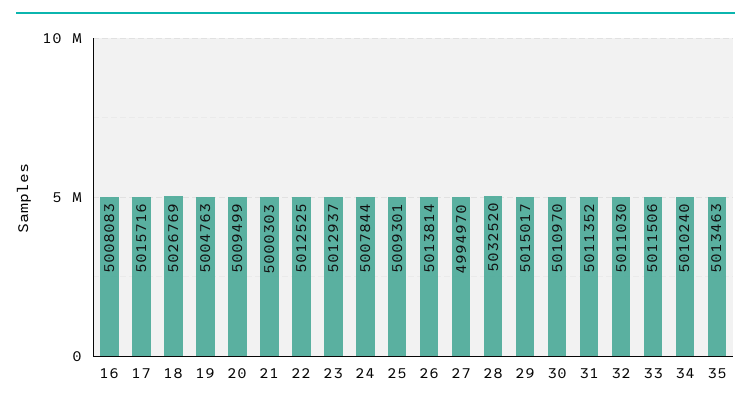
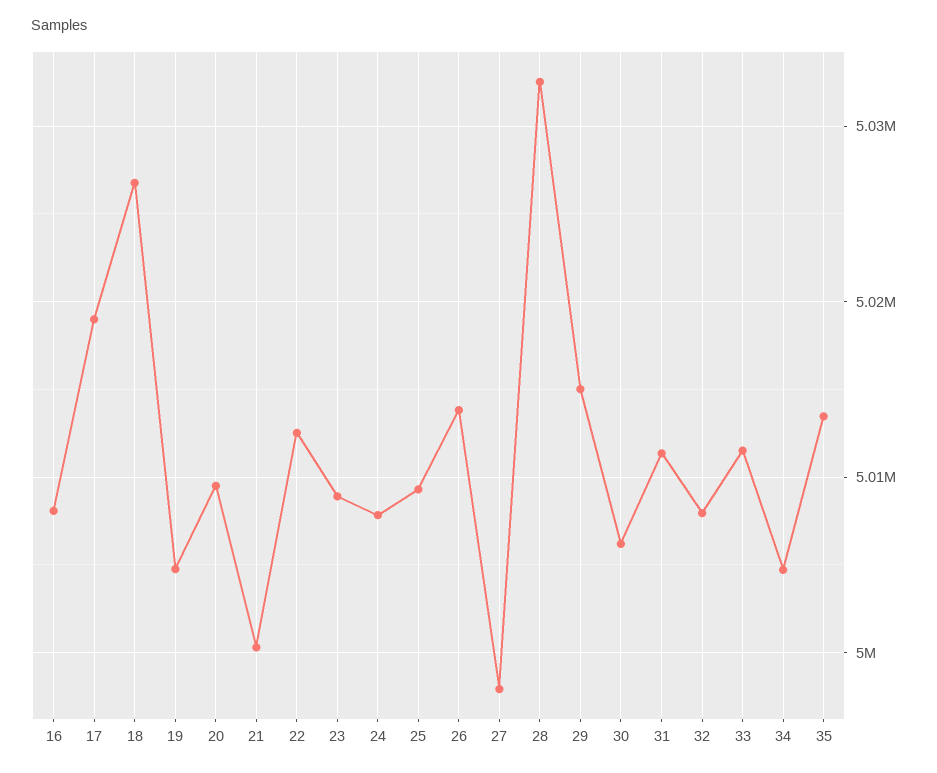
17: 5015716 -> 5019000
23: 5012937 -> 5009000
27: 4994970 -> 4998000
30: 5010970 -> 5006000
32: 5011030 -> 5008000
34: 5010240 -> 5005000

